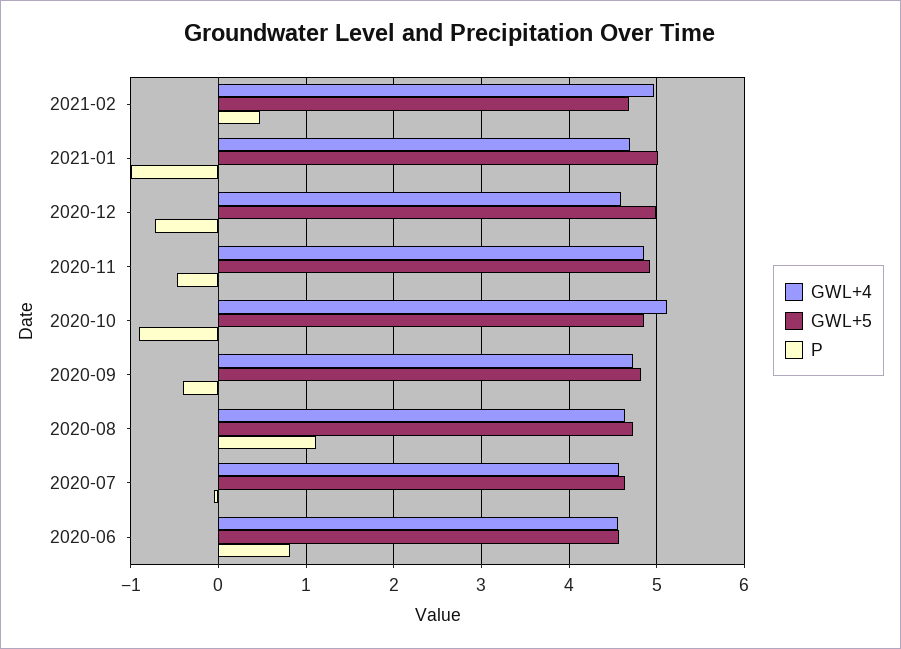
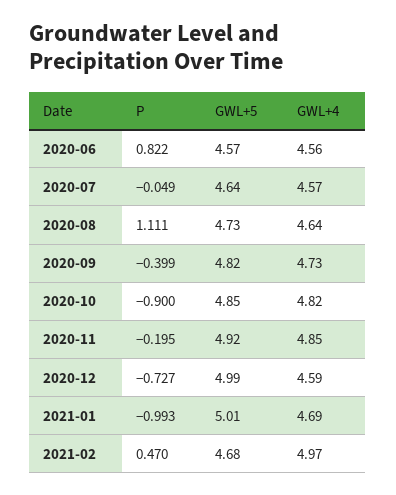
P, 2020-11: -0.5 -> -0.195
GWL+4, 2020-10: 5.1 -> 4.82

